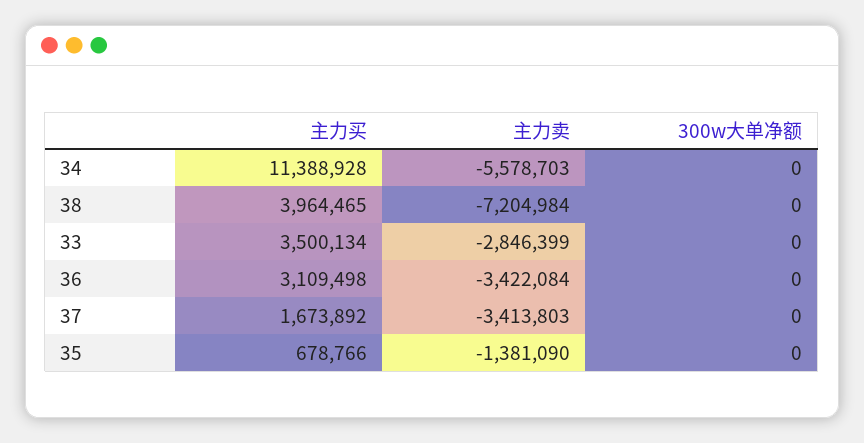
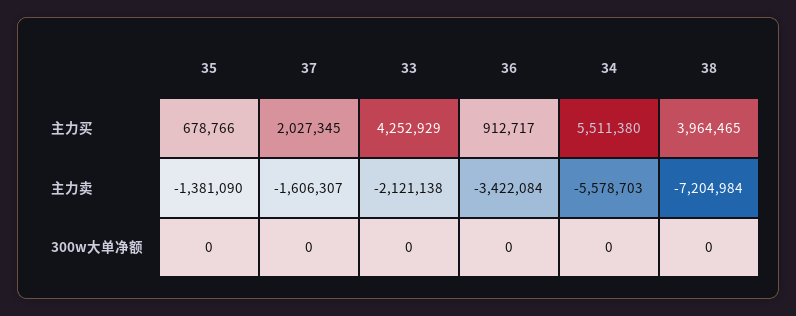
主力买, 34: 11388928 -> 5511380
主力买, 33: 3500134 -> 4252929
主力卖, 33: -2846399 -> -2121138
主力买, 36: 3109498 -> 912717
主力买, 37: 1673892 -> 2027345
主力卖, 37: -3413803 -> -1606307

